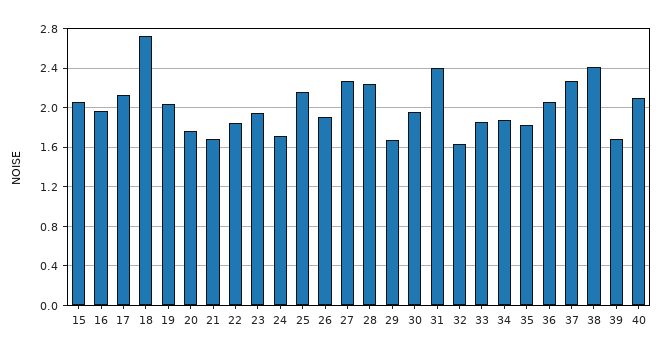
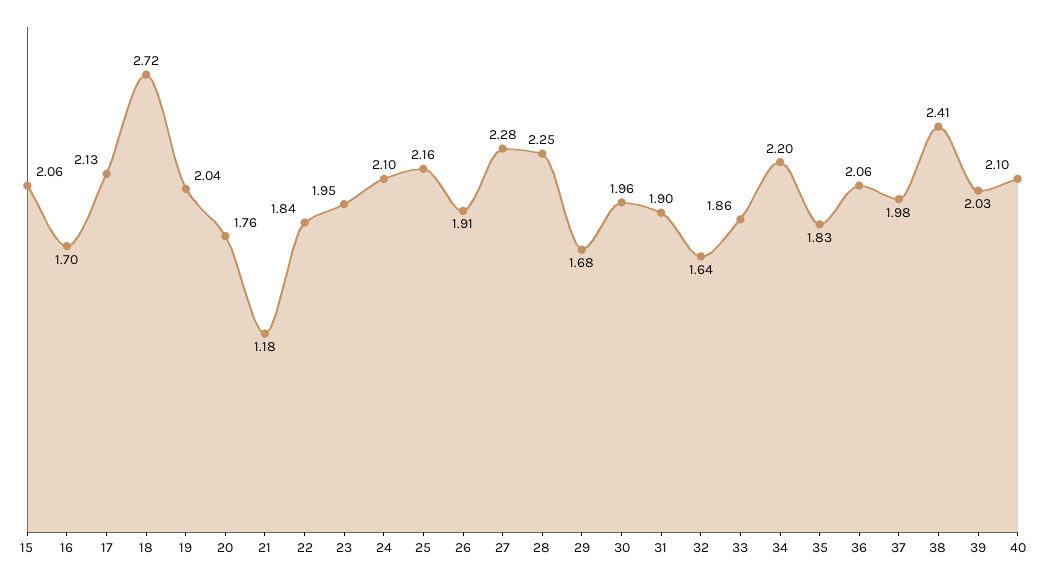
16: 2 -> 1.7
21: 1.7 -> 1.18
24: 1.7 -> 2.1
31: 2.4 -> 1.9
34: 1.9 -> 2.2
37: 2.3 -> 1.98
39: 1.7 -> 2.03

